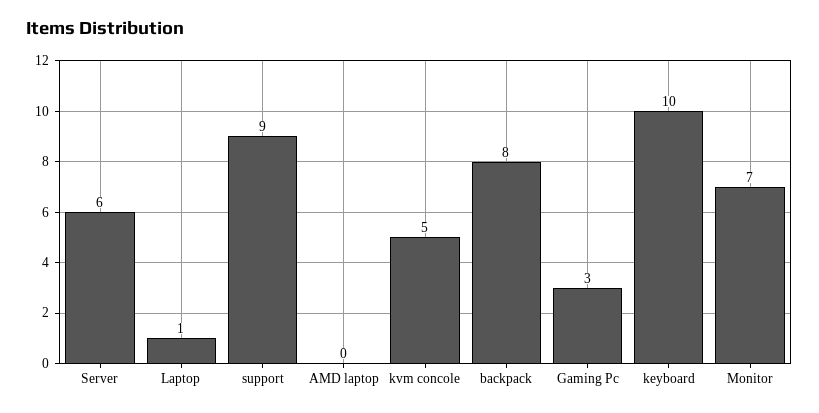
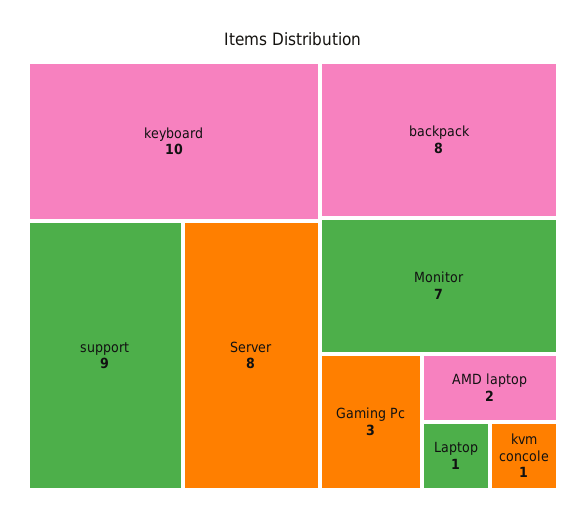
Server: 6 -> 8
AMD laptop: 0 -> 2
kvm concole: 5 -> 1

